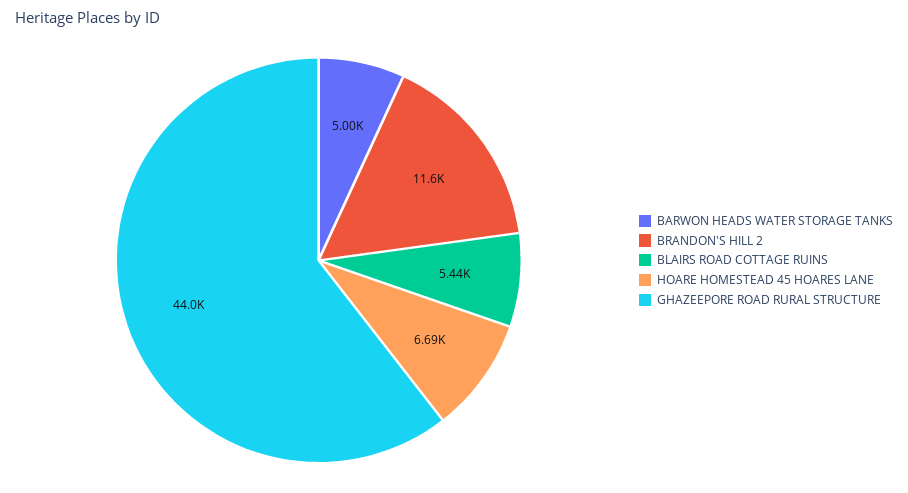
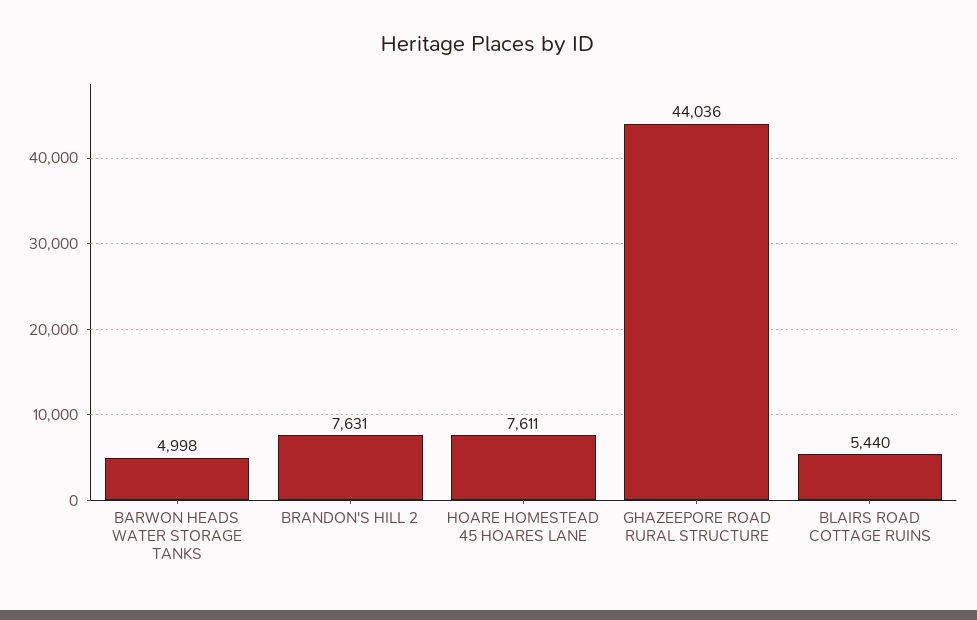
BRANDON'S HILL 2: 11600 -> 7631
HOARE HOMESTEAD 45 HOARES LANE: 6690 -> 7611

